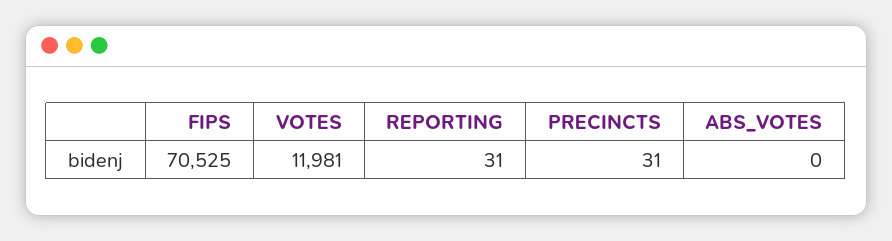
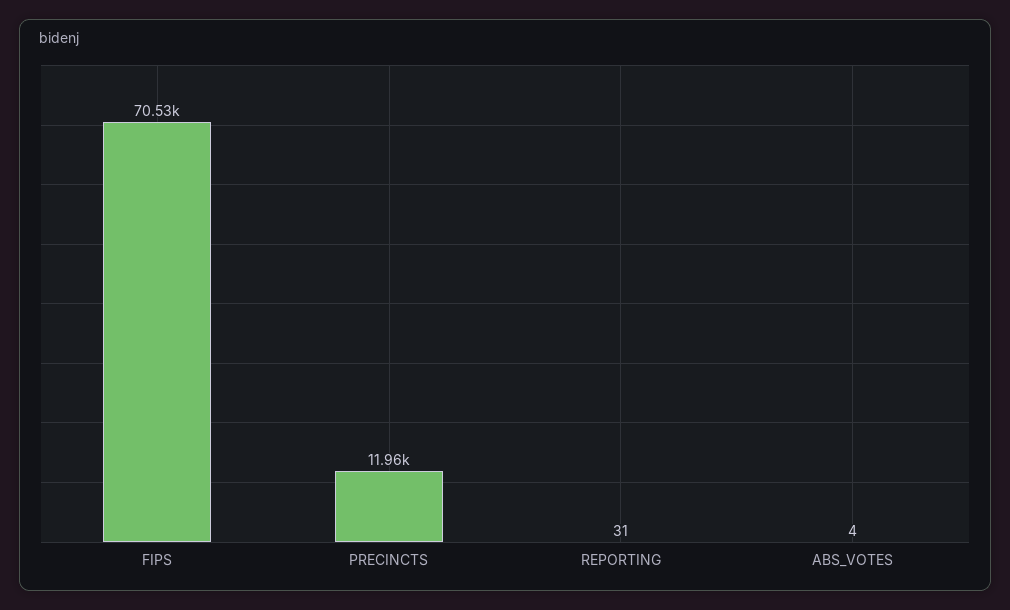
VOTES: 11981 -> none
PRECINCTS: 31 -> 11960
ABS_VOTES: 0 -> 4

